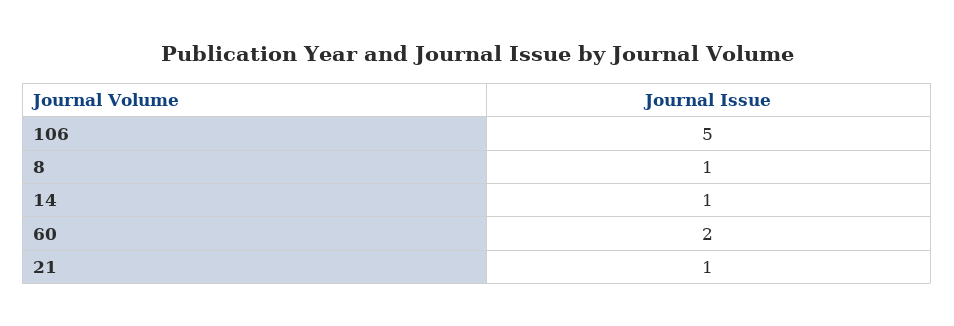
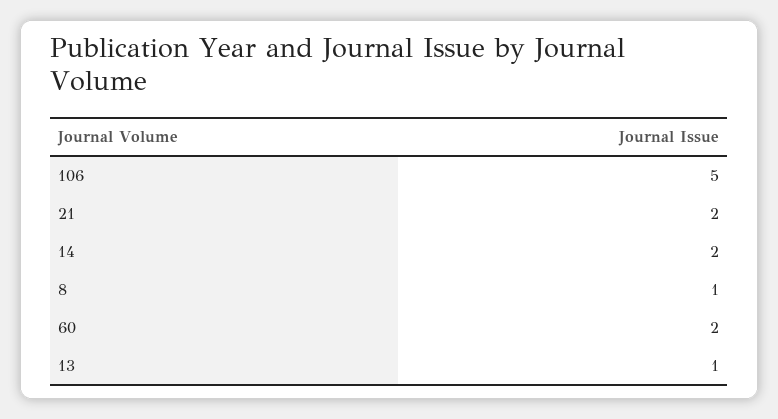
14: 1 -> 2
21: 1 -> 2
13: none -> 1

